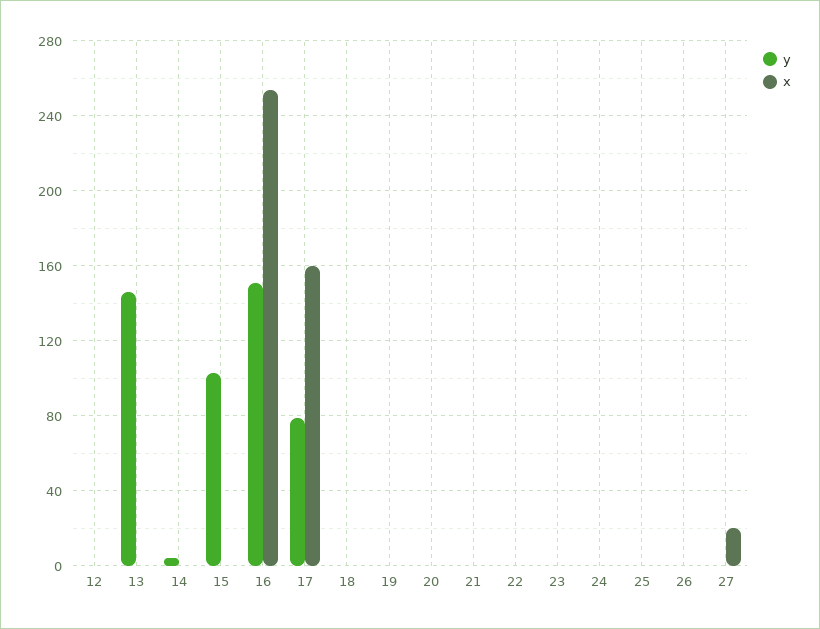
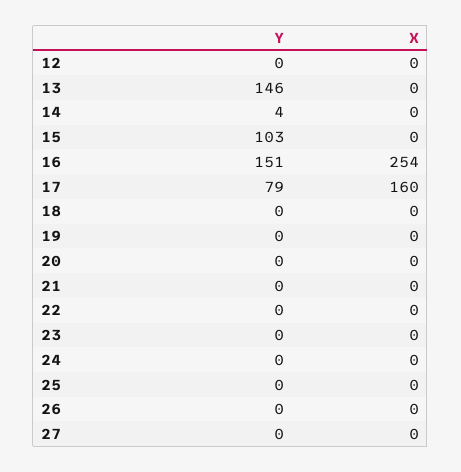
x, 27: 20 -> 0

